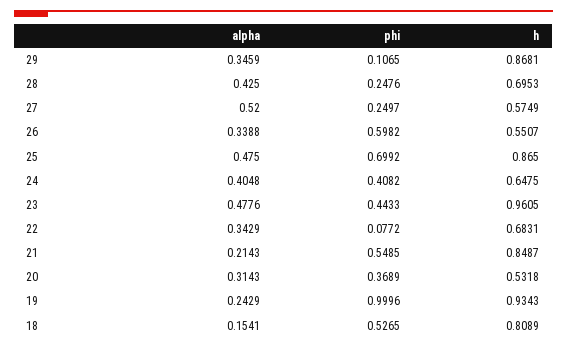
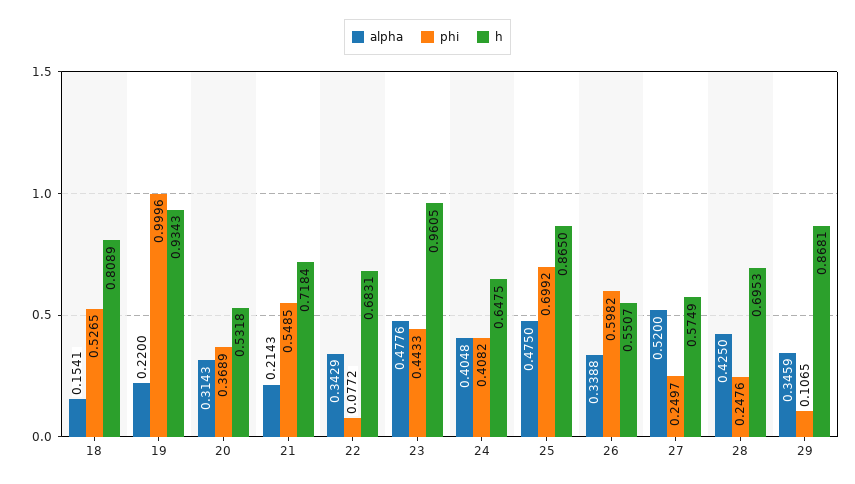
h, 21: 0.8487 -> 0.7184
alpha, 19: 0.2429 -> 0.22

